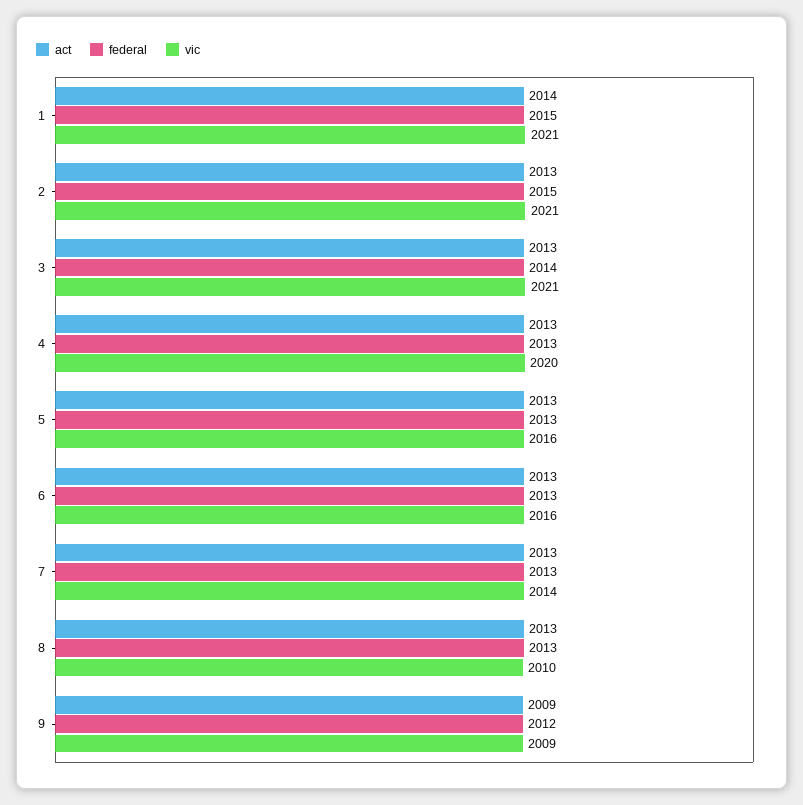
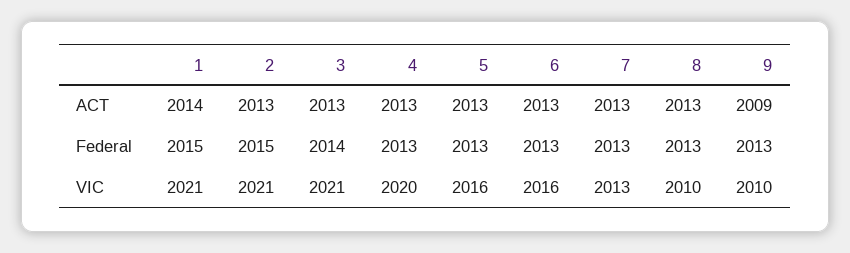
vic, 7: 2014 -> 2013
federal, 9: 2012 -> 2013
vic, 9: 2009 -> 2010

